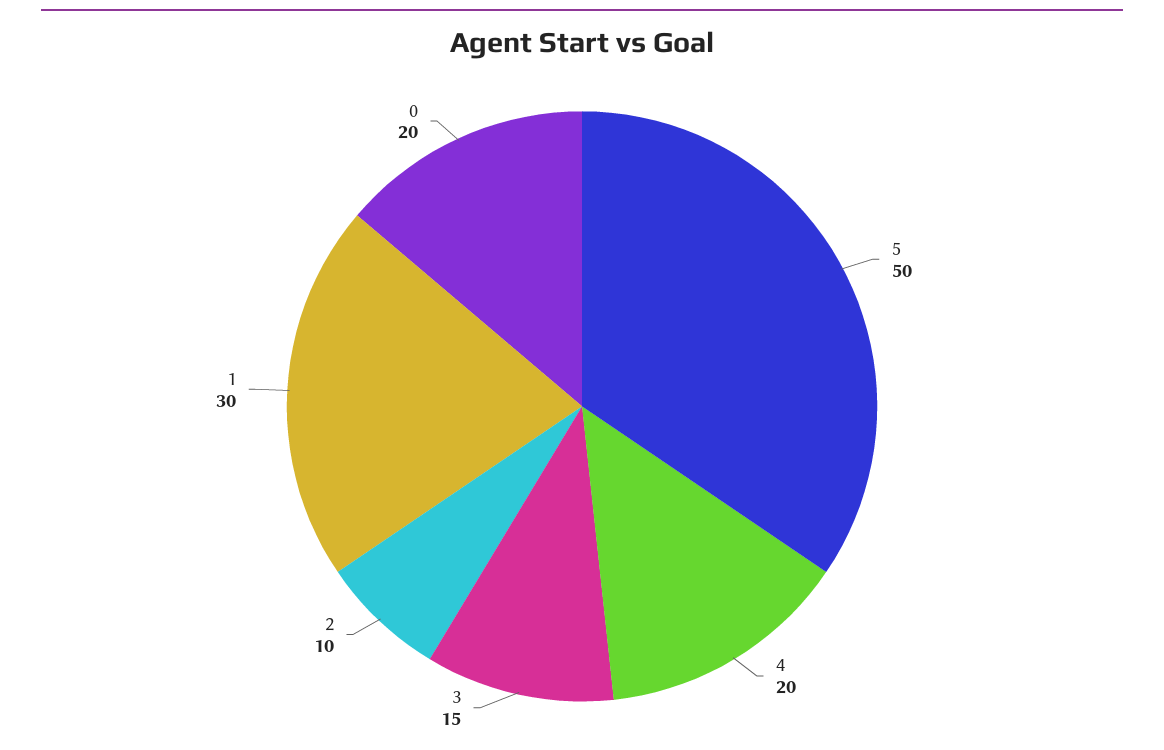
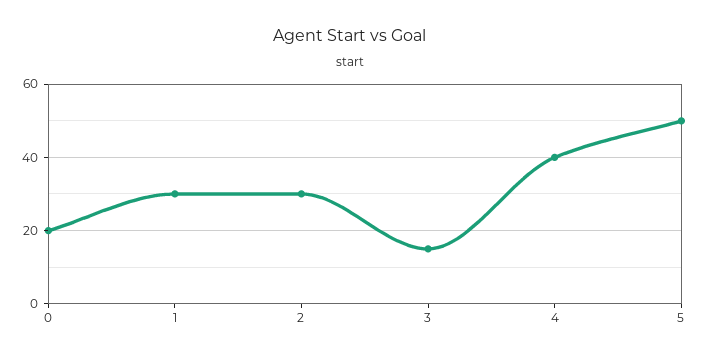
4: 20 -> 40
2: 10 -> 30

